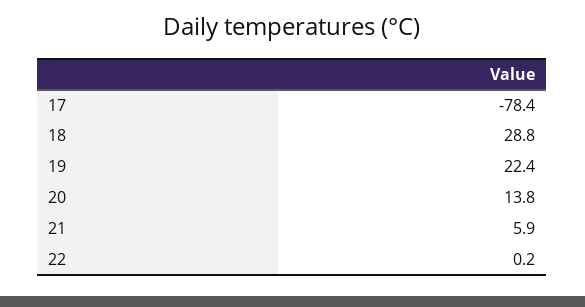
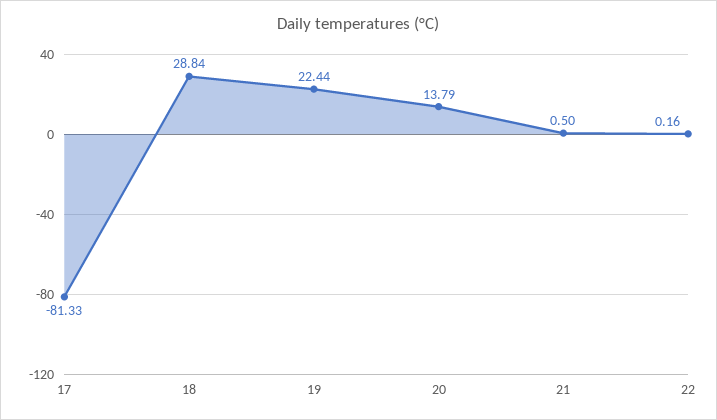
17: -78.4 -> -81.33
21: 5.9 -> 0.5

